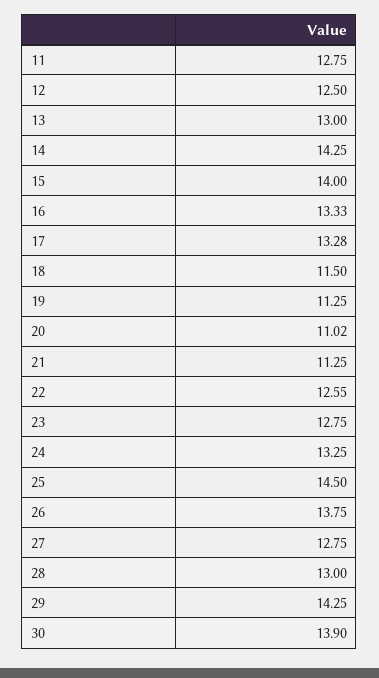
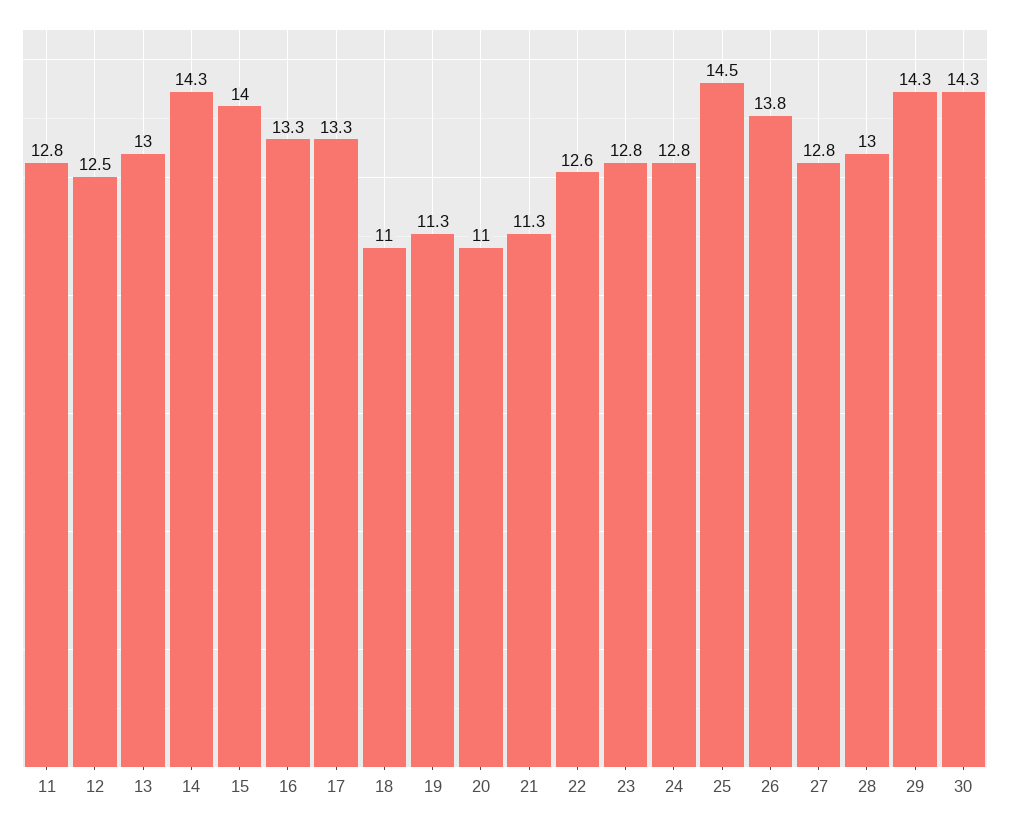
18: 11.5 -> 11
24: 13.25 -> 12.8
30: 13.9 -> 14.3

